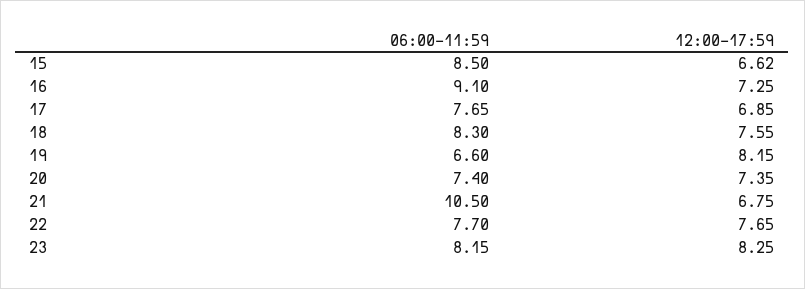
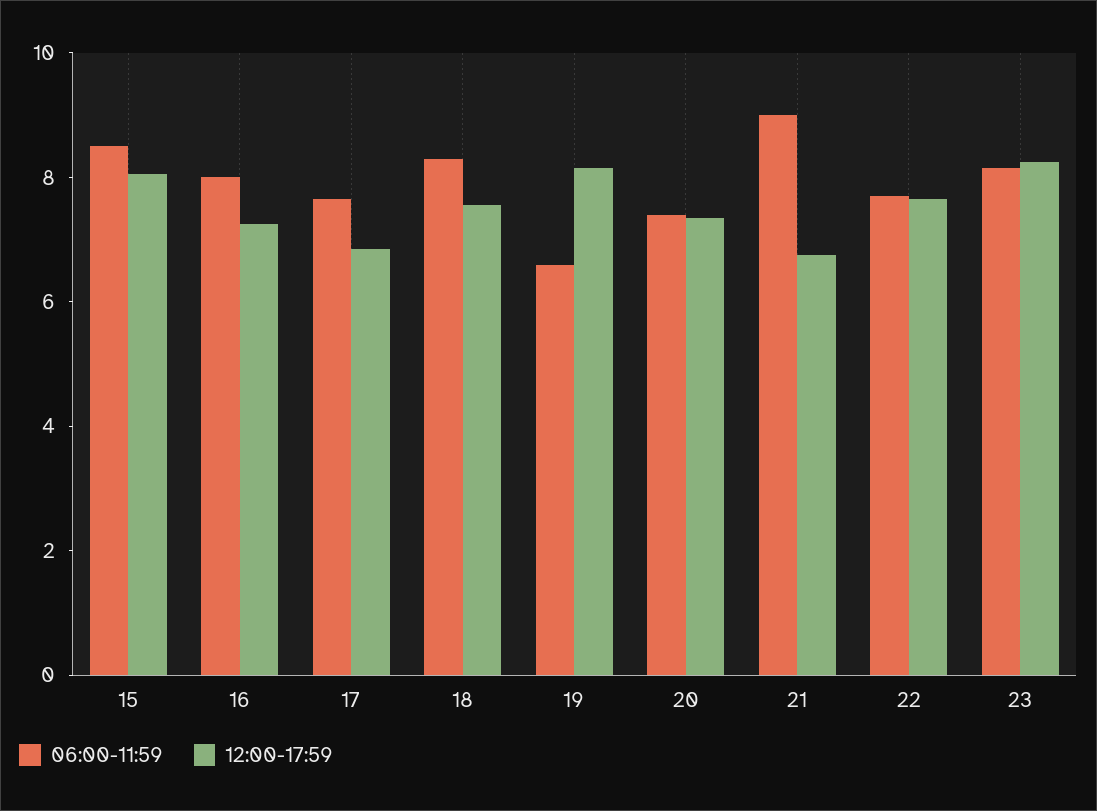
12:00-17:59, 15: 6.62 -> 8
06:00-11:59, 16: 9.1 -> 8
06:00-11:59, 21: 10.5 -> 9

